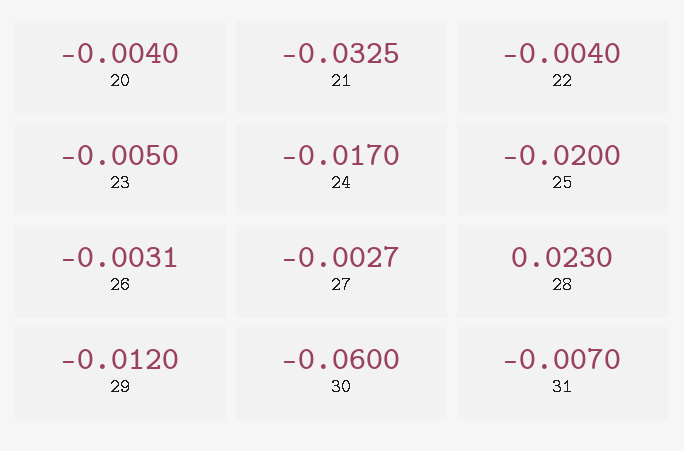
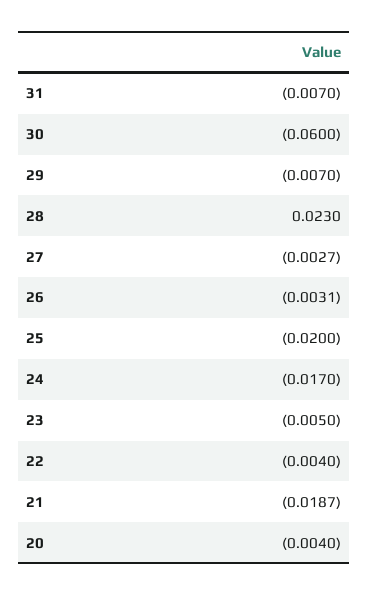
21: -0.0325 -> -0.0187
29: -0.012 -> -0.007

